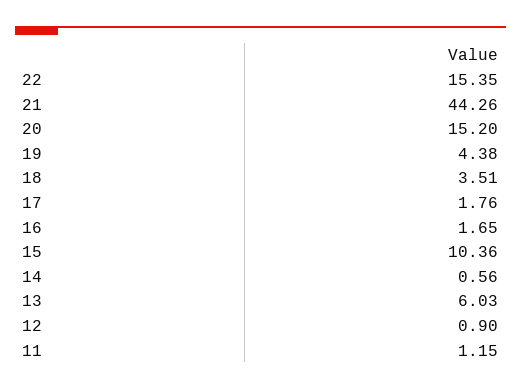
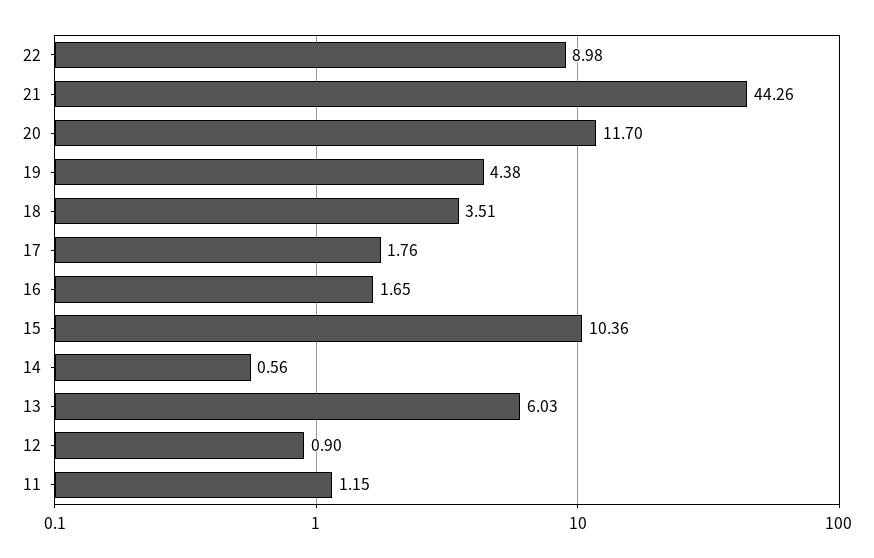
22: 15.35 -> 8.98
20: 15.2 -> 11.7

